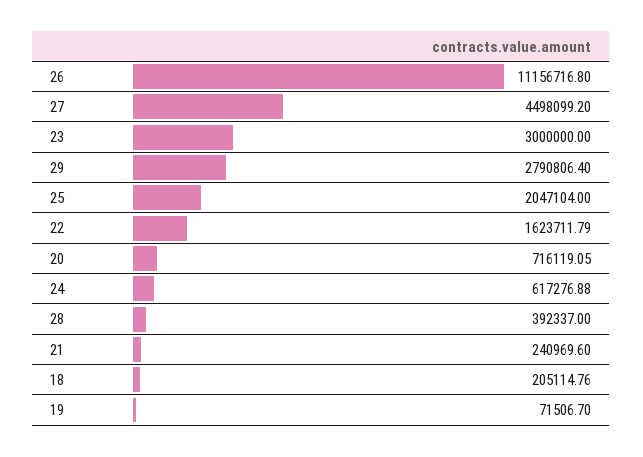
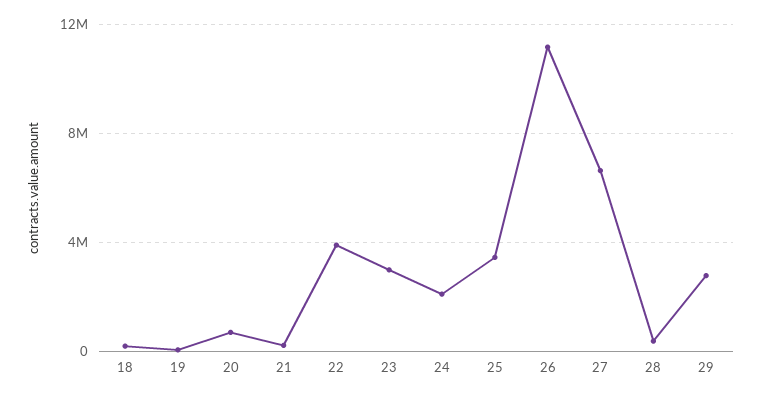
27: 4498099.2 -> 6500000
25: 2047104 -> 3500000
22: 1623711.79 -> 4000000
24: 617276.88 -> 2000000

